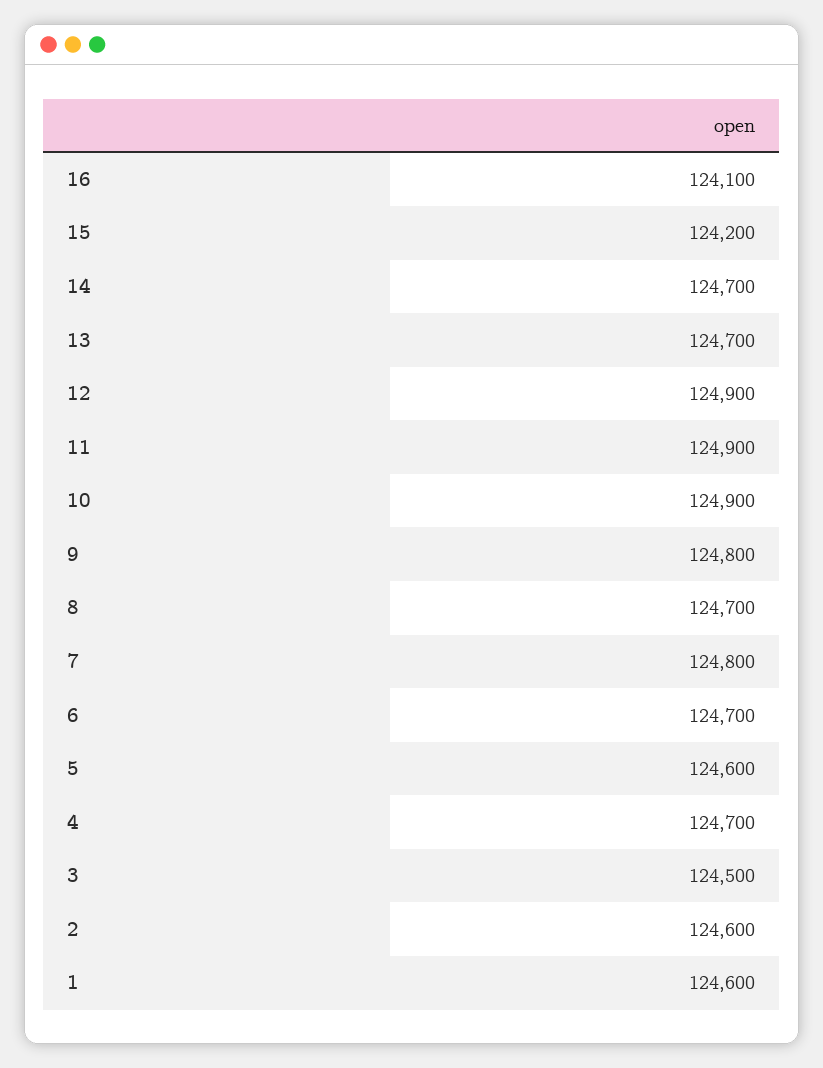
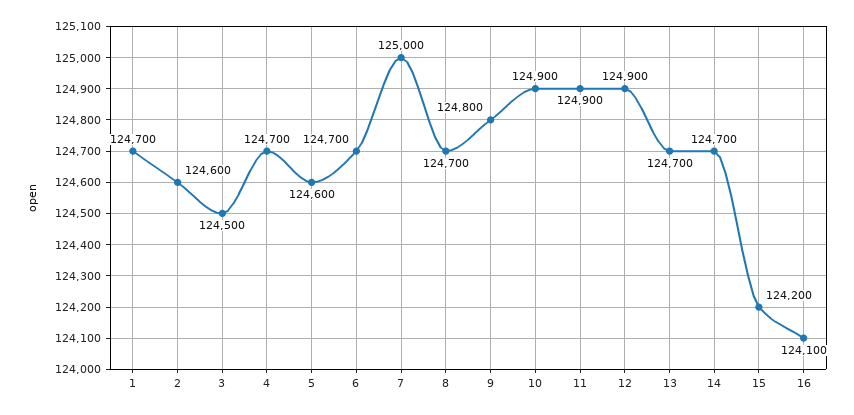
7: 124800 -> 125000
1: 124600 -> 124700

